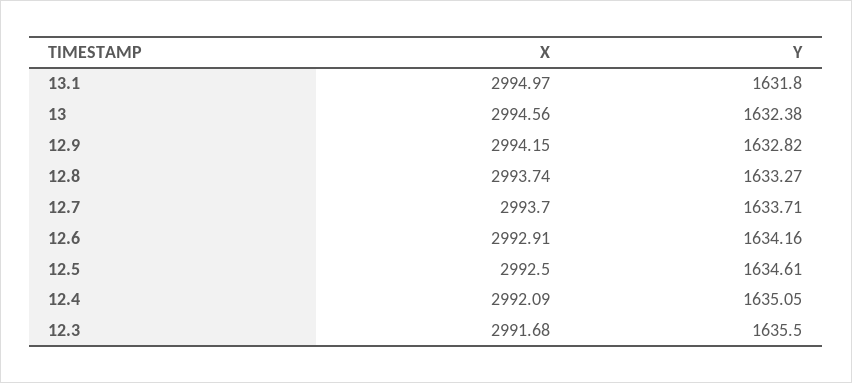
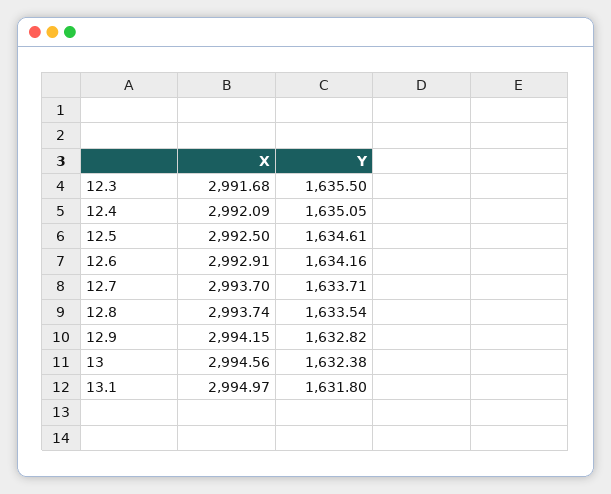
Y, 12.8: 1633.27 -> 1633.54

